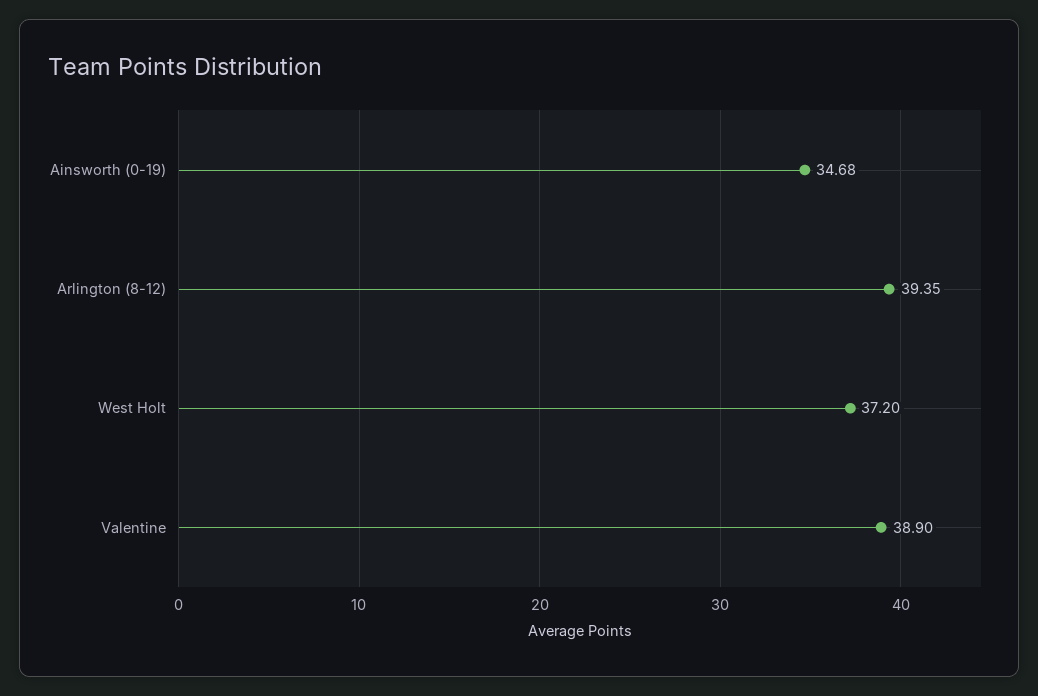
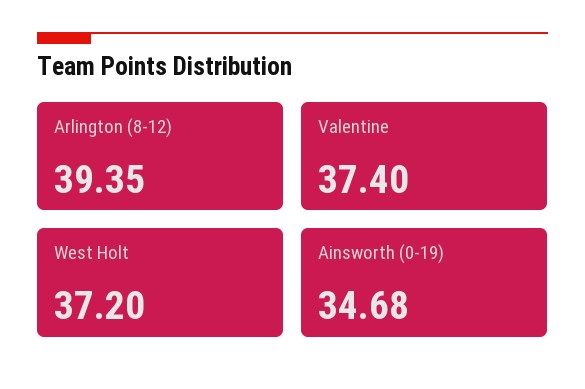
Valentine: 38.9 -> 37.4

